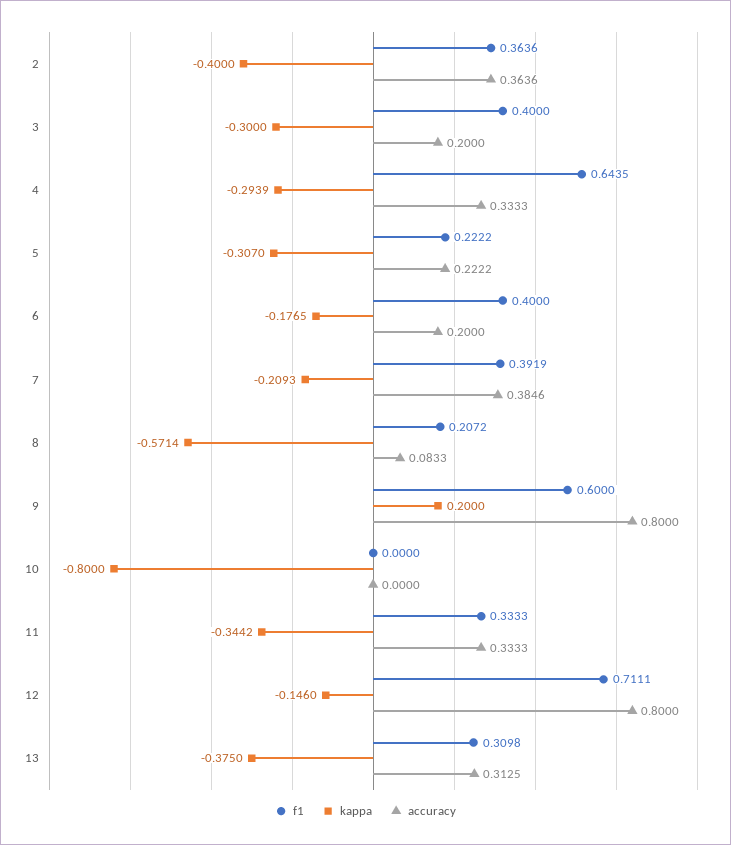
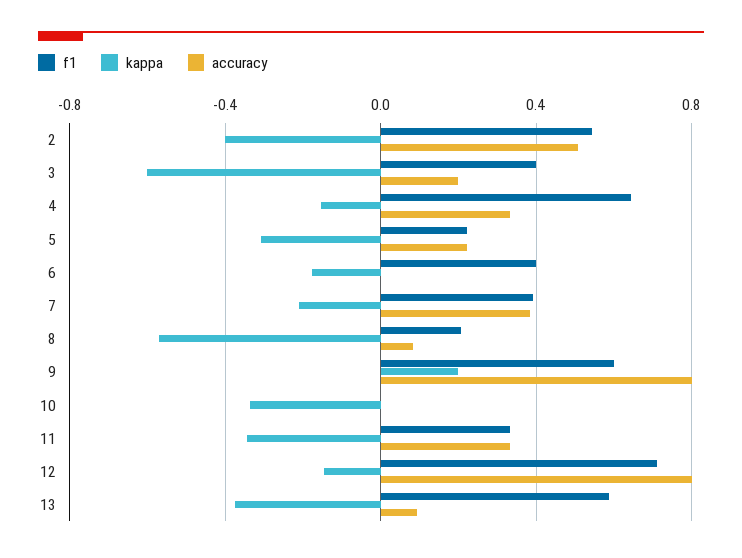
f1, 2: 0.3636 -> 0.55
accuracy, 2: 0.3636 -> 0.5
kappa, 3: -0.3 -> -0.6
kappa, 4: -0.2939 -> -0.15
accuracy, 6: 0.2 -> 0
kappa, 10: -0.8 -> -0.35
f1, 13: 0.3098 -> 0.6
accuracy, 13: 0.3125 -> 0.1

